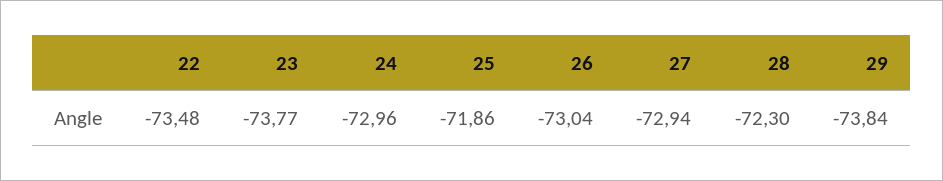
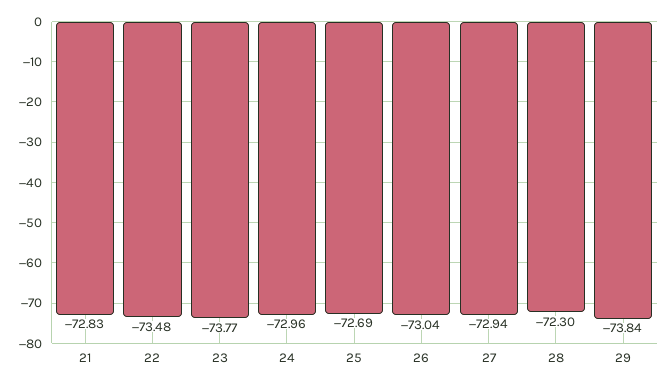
25: -71.86 -> -72.69
21: none -> -72.83

